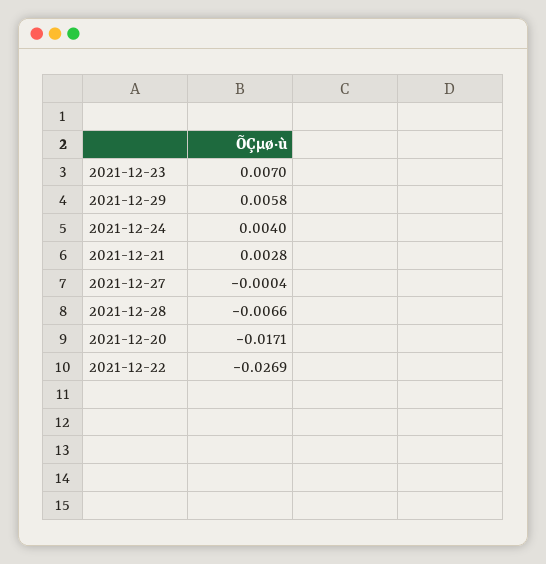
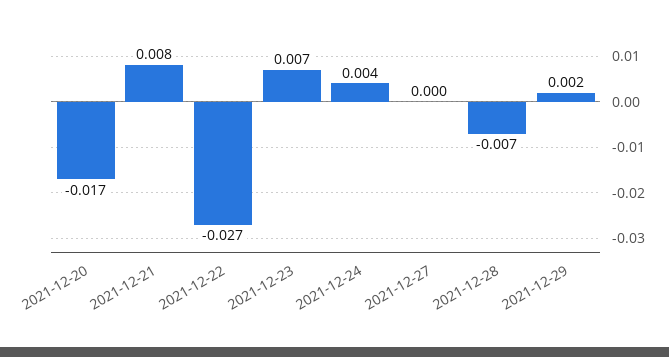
2021-12-29: 0.0058 -> 0.002
2021-12-21: 0.0028 -> 0.008

